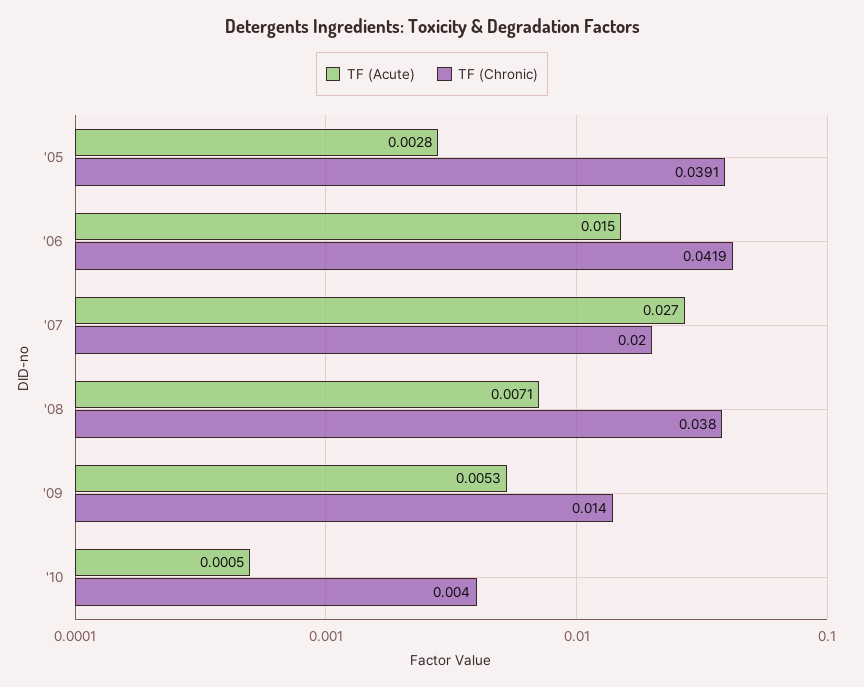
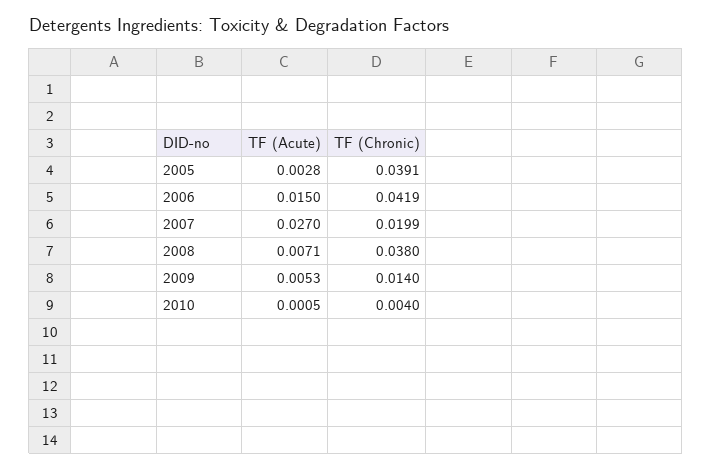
TF (Chronic), '07: 0.02 -> 0.0199

